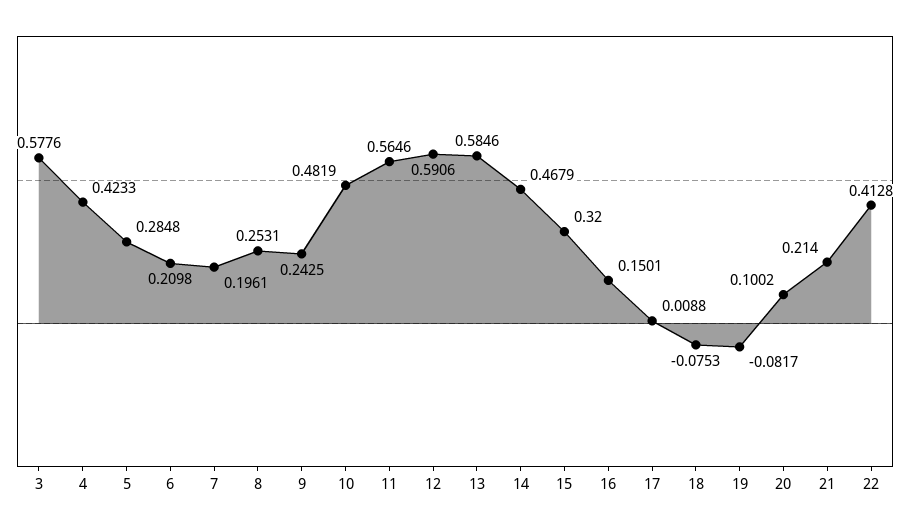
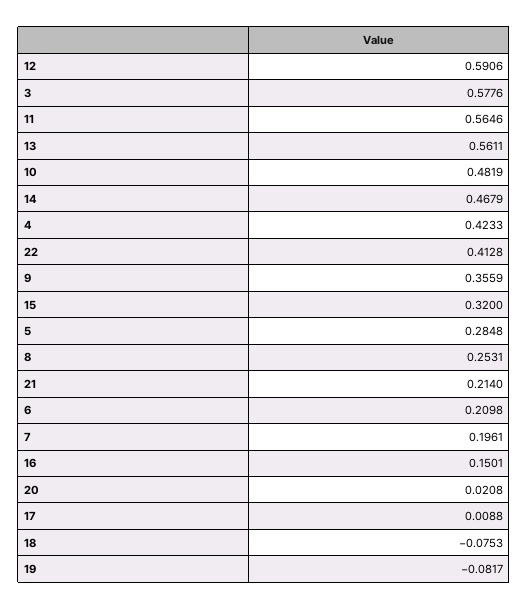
9: 0.2425 -> 0.3559
13: 0.5846 -> 0.5611
20: 0.1002 -> 0.0208

